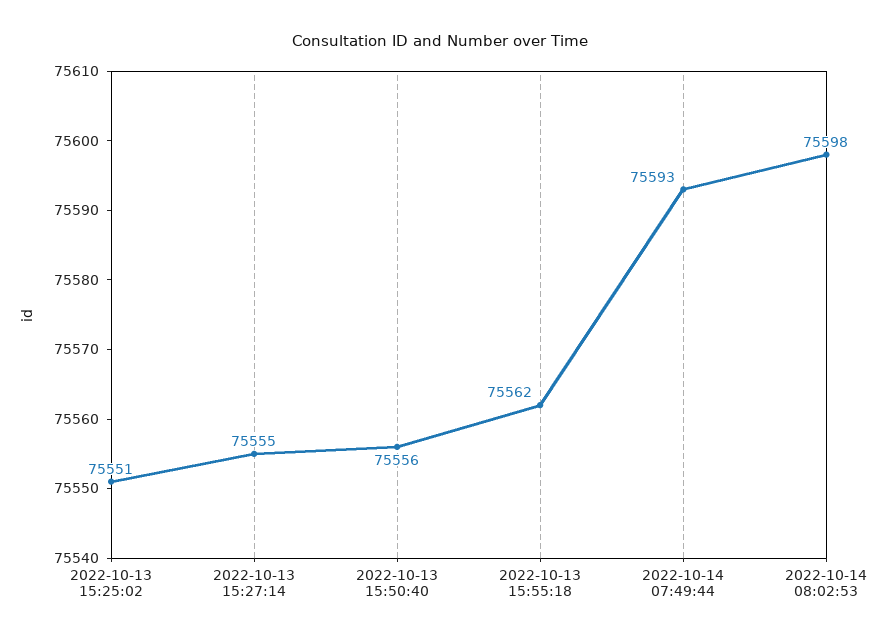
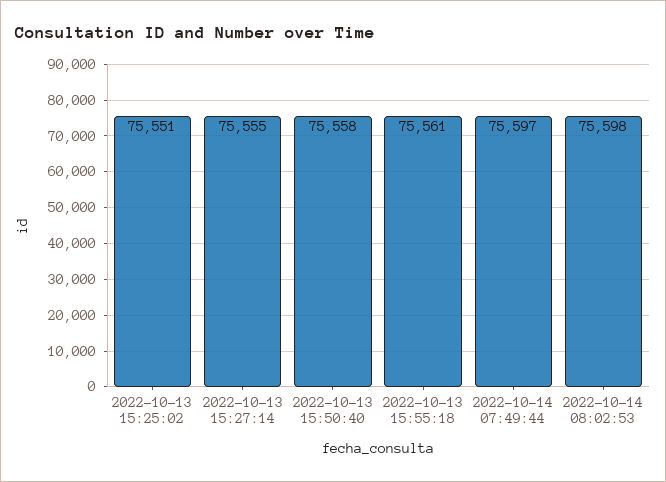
2022-10-13 15:50:40: 75556 -> 75558
2022-10-13 15:55:18: 75562 -> 75561
2022-10-14 07:49:44: 75593 -> 75597

